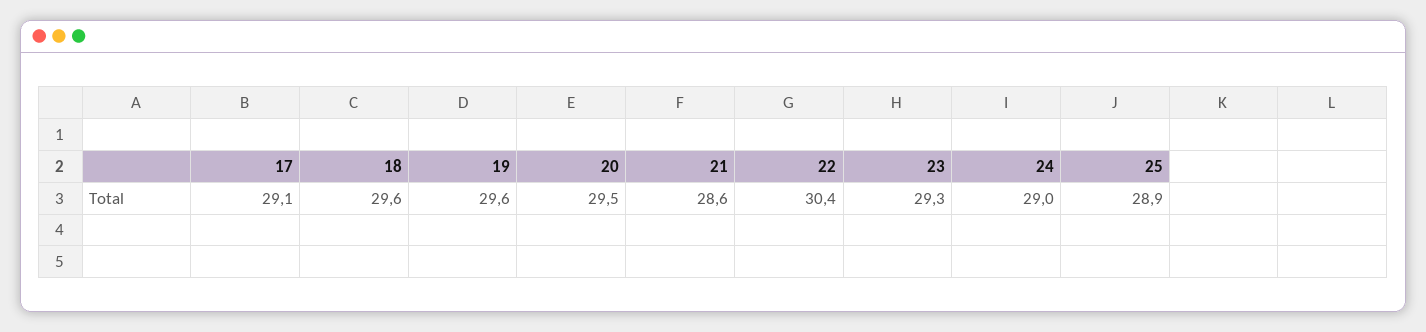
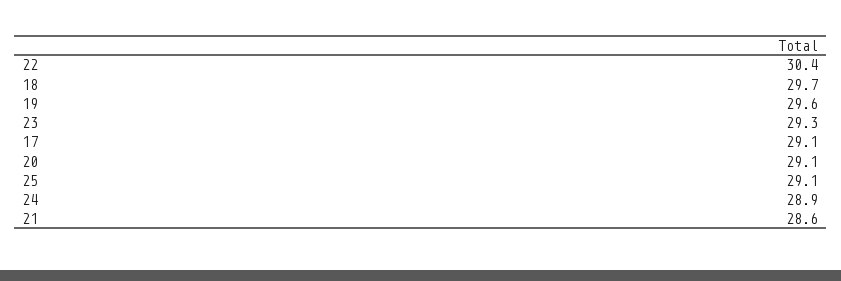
18: 29.6 -> 29.7
20: 29.5 -> 29.1
24: 29 -> 28.9
25: 28.9 -> 29.1

